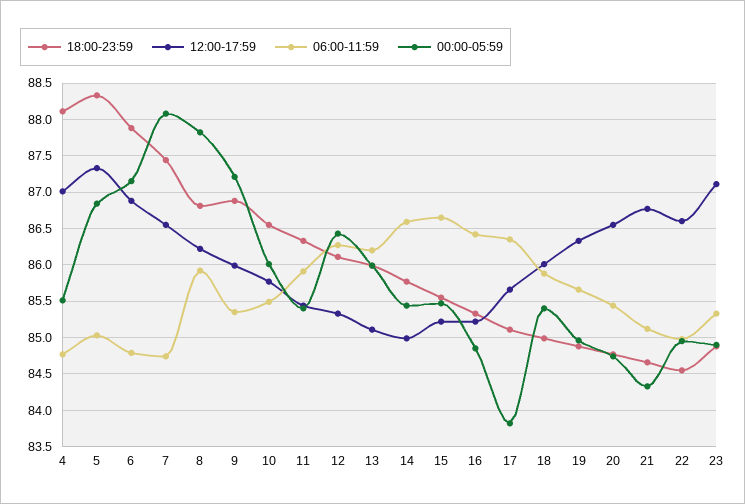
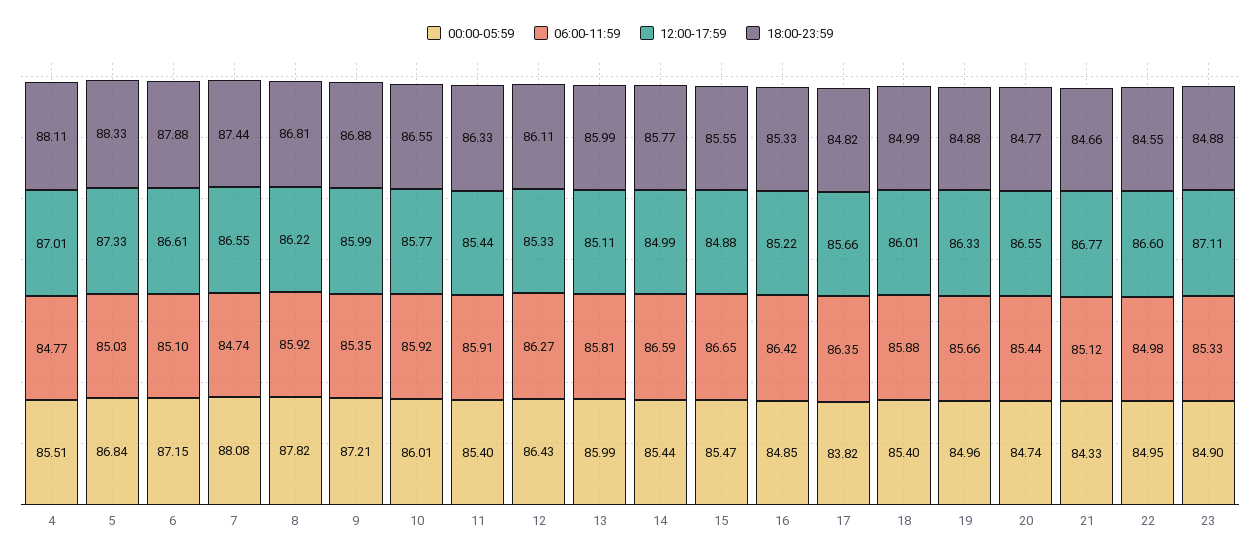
12:00-17:59, 6: 86.9 -> 86.61
06:00-11:59, 6: 84.8 -> 85.1
06:00-11:59, 10: 85.5 -> 85.92
06:00-11:59, 13: 86.2 -> 85.81
12:00-17:59, 15: 85.2 -> 84.88
18:00-23:59, 17: 85.1 -> 84.82

